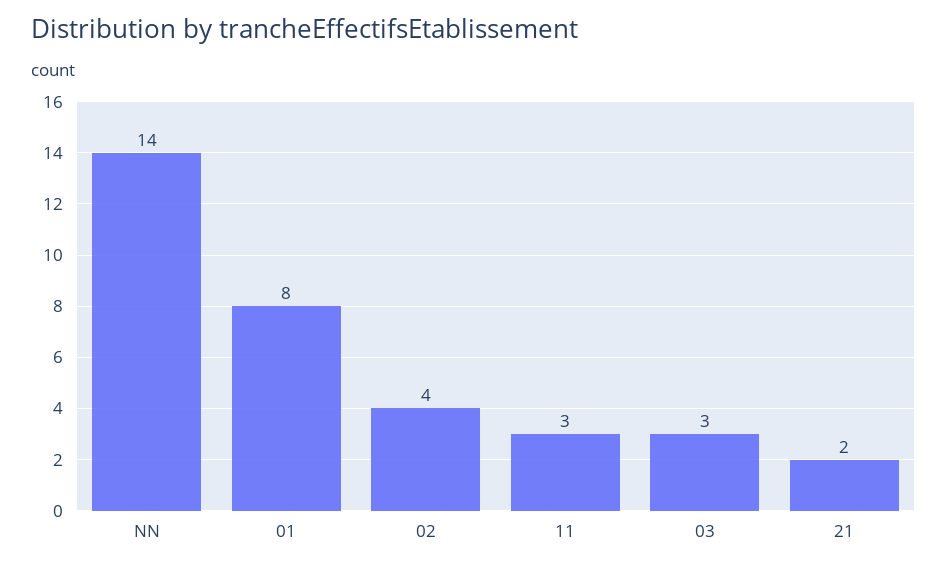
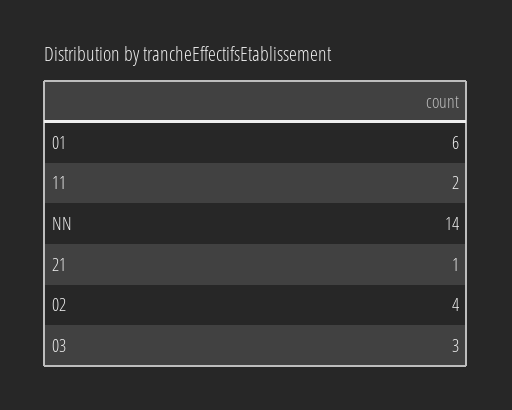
01: 8 -> 6
11: 3 -> 2
21: 2 -> 1

